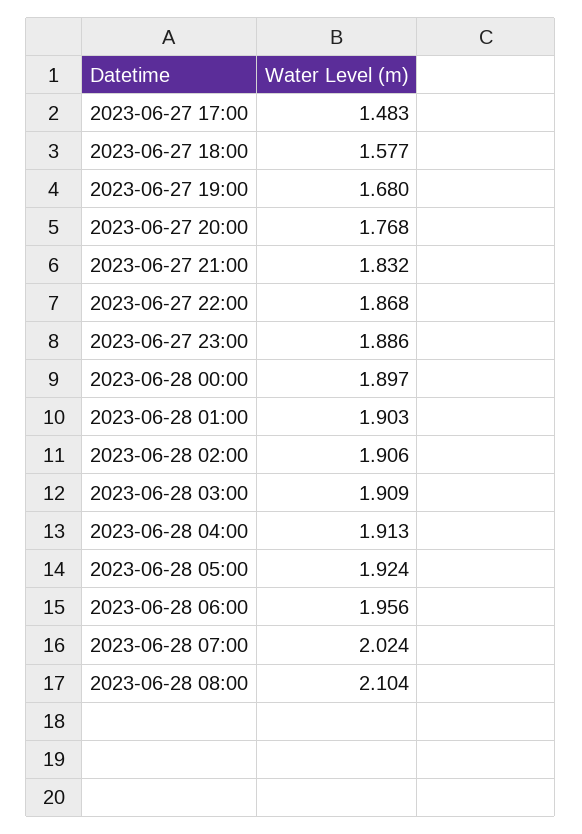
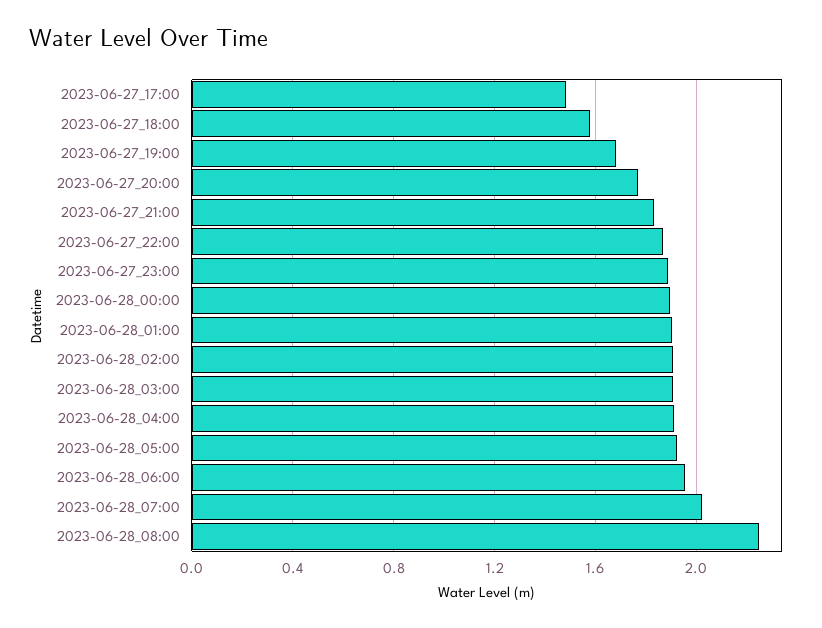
2023-06-28 08:00: 2.104 -> 2.25

